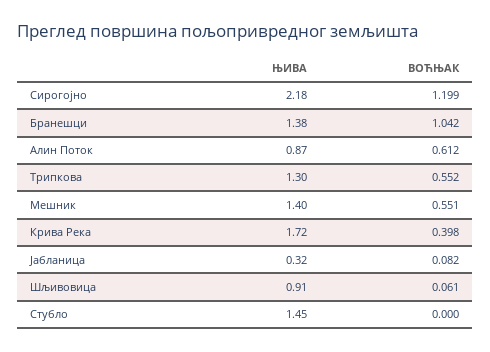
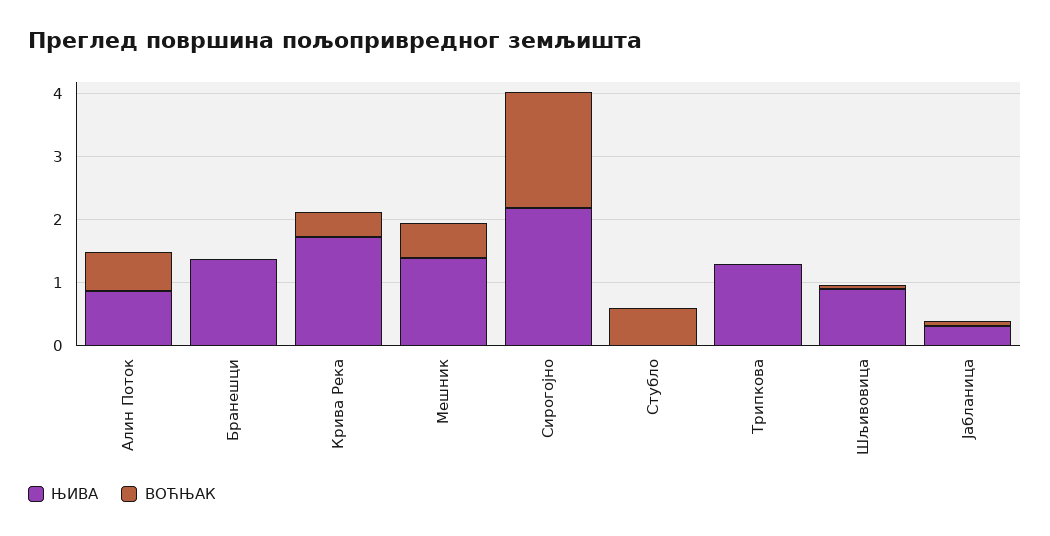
ВОЋЊАК, Сирогојно: 1.199 -> 1.8
ВОЋЊАК, Бранешци: 1.042 -> 0
ВОЋЊАК, Трипкова: 0.552 -> 0
ЊИВА, Стубло: 1.45 -> 0
ВОЋЊАК, Стубло: 0 -> 0.6

